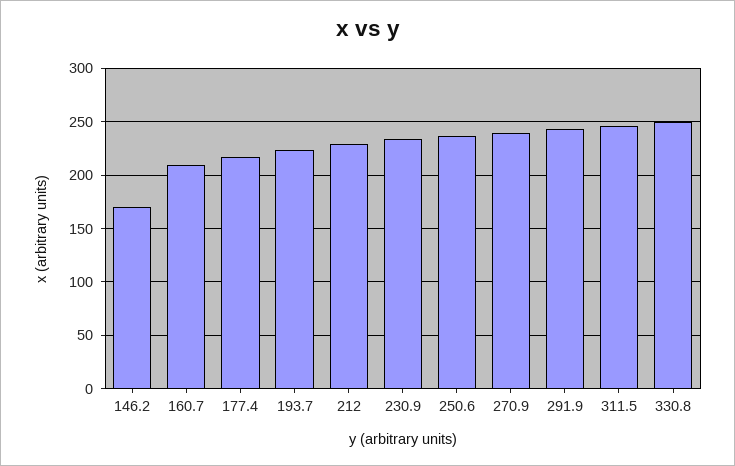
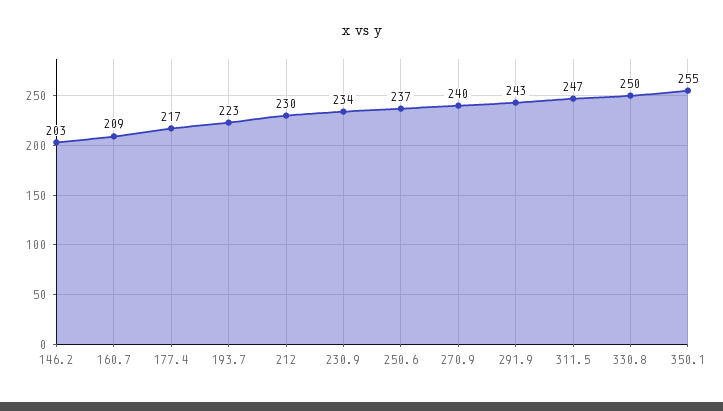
146.2: 170 -> 203
350.1: none -> 255

